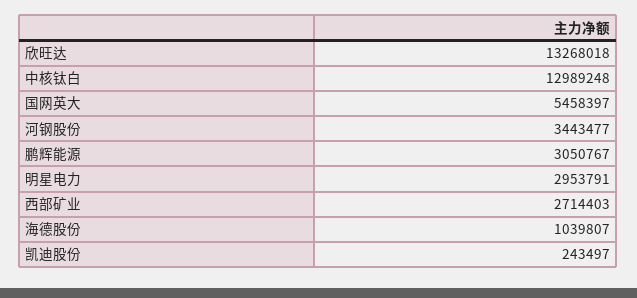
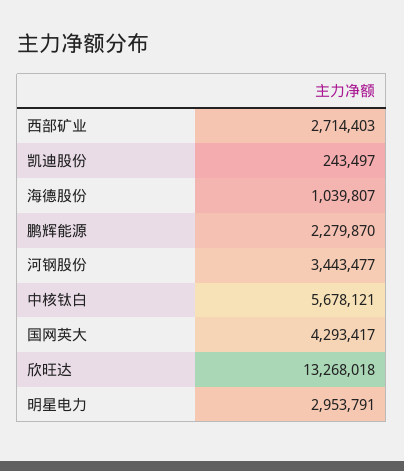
中核钛白: 12989248 -> 5678121
国网英大: 5458397 -> 4293417
鹏辉能源: 3050767 -> 2279870

